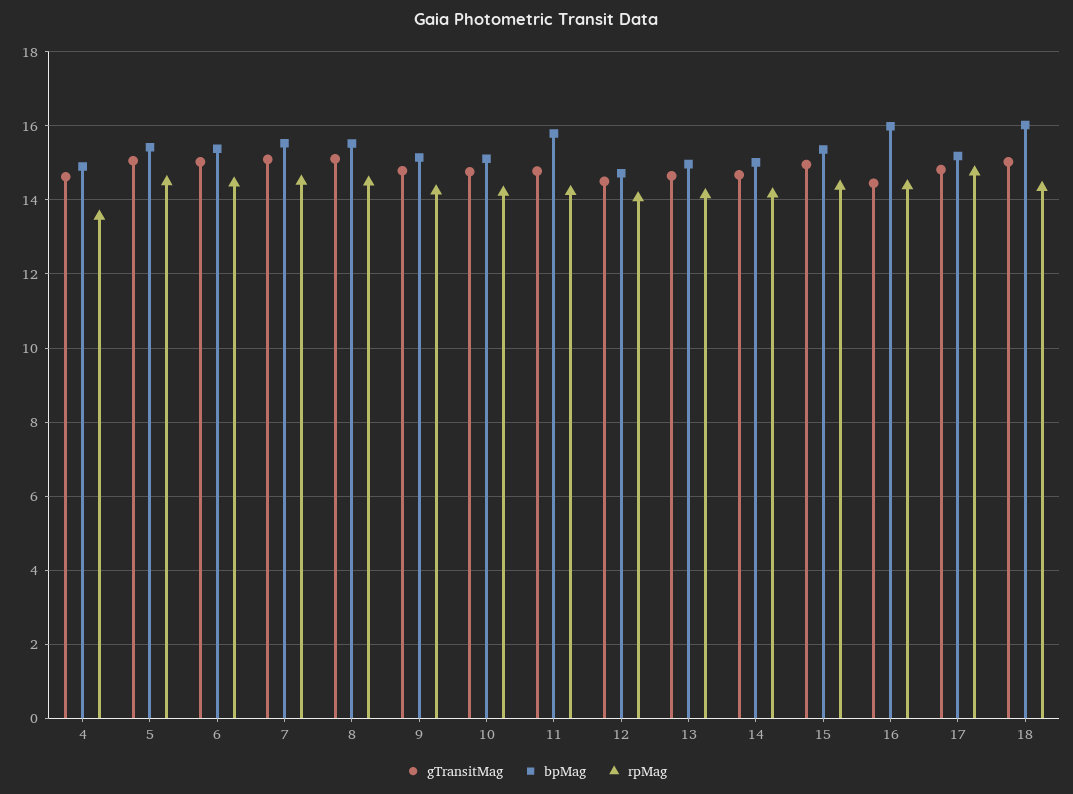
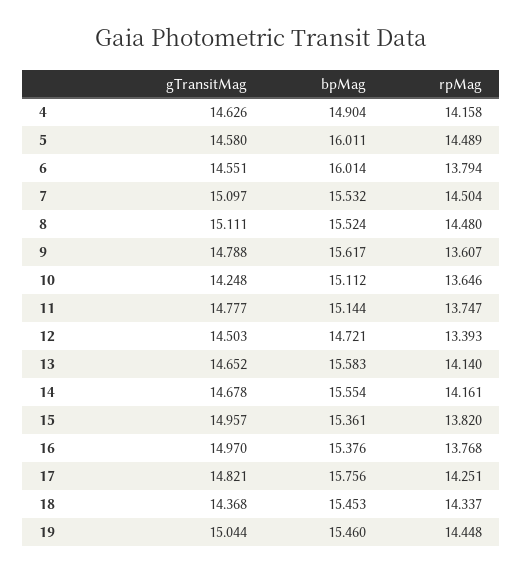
rpMag, 4: 13.6 -> 14.158
gTransitMag, 5: 15 -> 14.58
bpMag, 5: 15.4 -> 16.011
gTransitMag, 6: 15 -> 14.551
bpMag, 6: 15.4 -> 16.014
rpMag, 6: 14.4 -> 13.794
bpMag, 9: 15.2 -> 15.617
rpMag, 9: 14.2 -> 13.607
gTransitMag, 10: 14.8 -> 14.248
rpMag, 10: 14.2 -> 13.646
bpMag, 11: 15.8 -> 15.144
rpMag, 11: 14.2 -> 13.747
rpMag, 12: 14 -> 13.393
bpMag, 13: 15 -> 15.583
bpMag, 14: 15 -> 15.554
rpMag, 15: 14.4 -> 13.82
gTransitMag, 16: 14.4 -> 14.97
bpMag, 16: 16 -> 15.376
rpMag, 16: 14.4 -> 13.768
bpMag, 17: 15.2 -> 15.756
rpMag, 17: 14.8 -> 14.251
gTransitMag, 18: 15 -> 14.368
bpMag, 18: 16 -> 15.453
gTransitMag, 19: none -> 15.044
bpMag, 19: none -> 15.46
rpMag, 19: none -> 14.448

